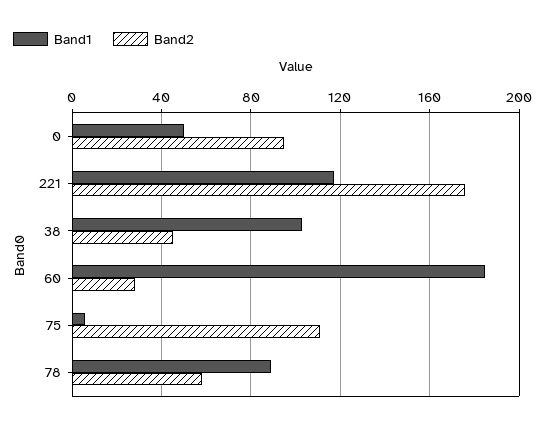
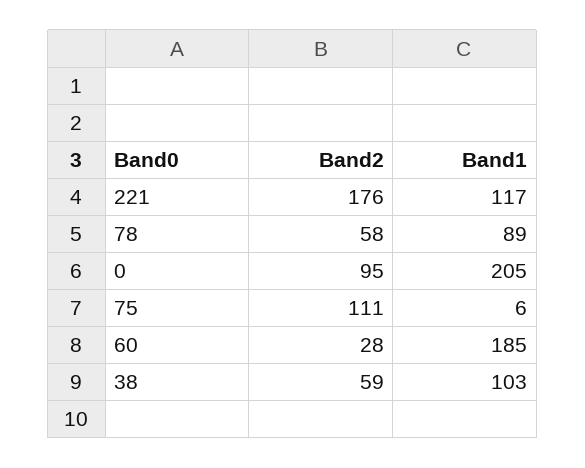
Band1, 0: 50 -> 205
Band2, 38: 45 -> 59

